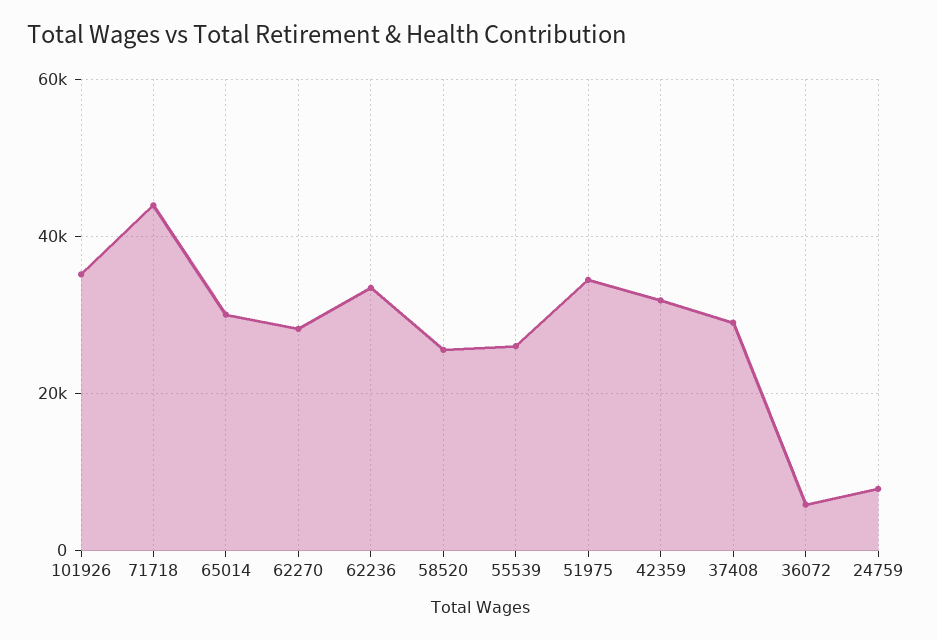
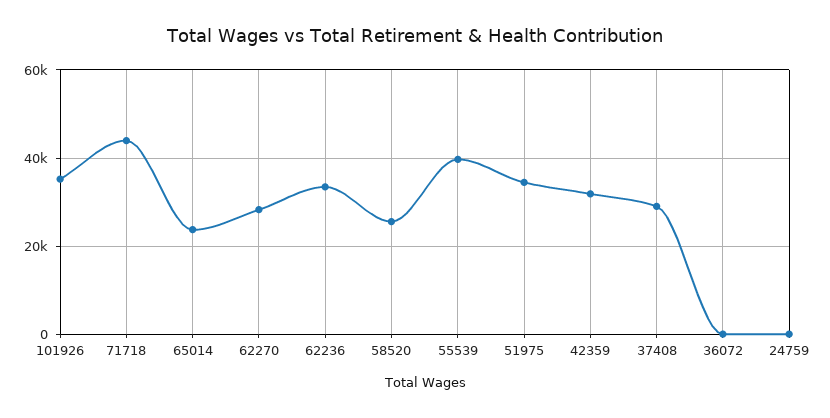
65014: 30000 -> 24000
55539: 26000 -> 40000
36072: 6000 -> 0
24759: 8000 -> 0

